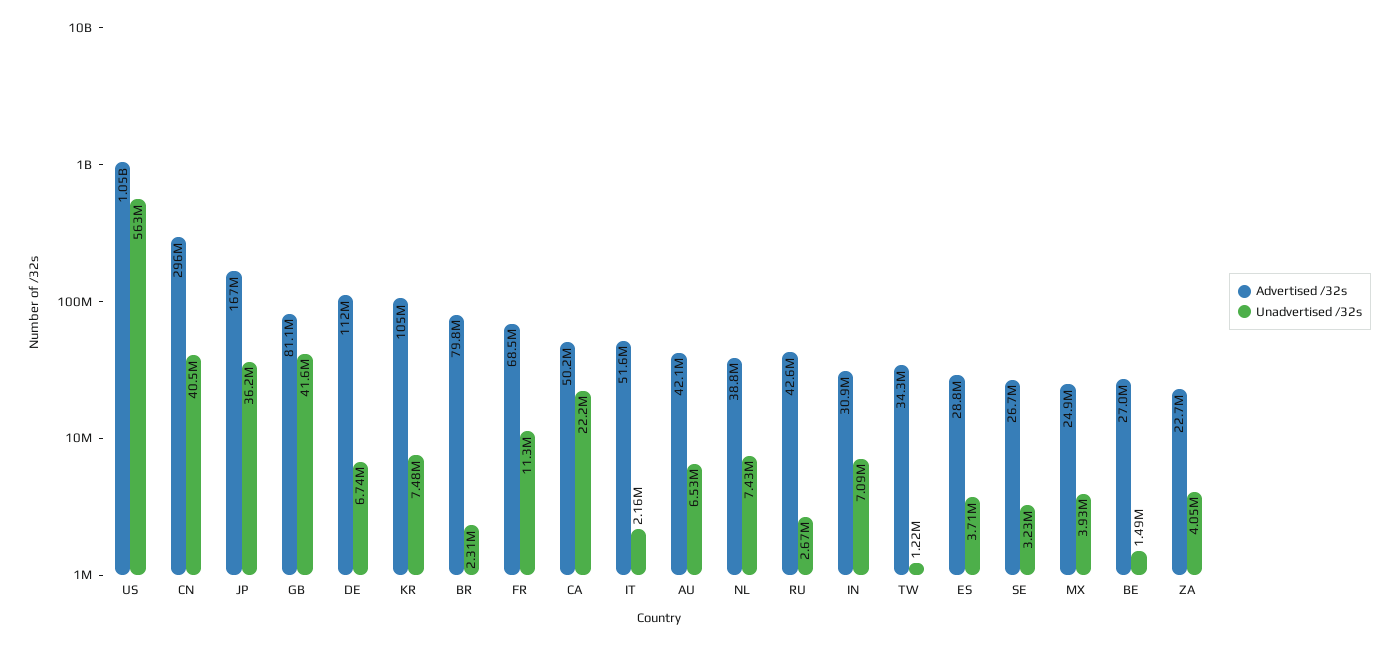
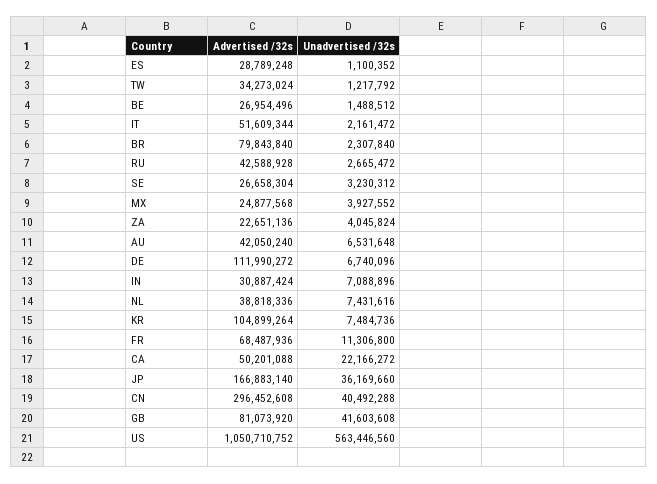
Unadvertised /32s, ES: 3710000 -> 1100352

